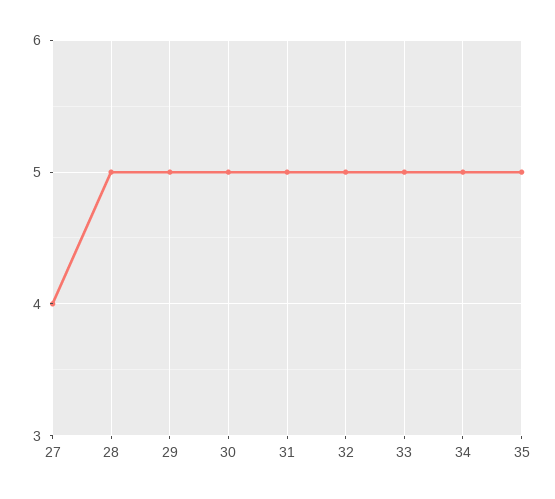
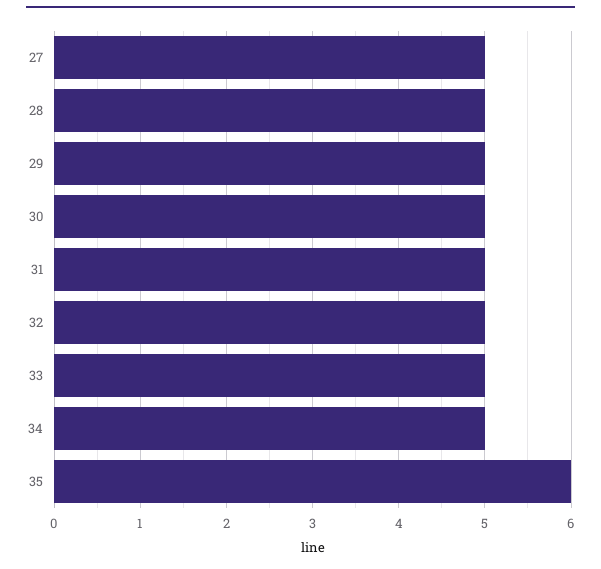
27: 4 -> 5
35: 5 -> 6

